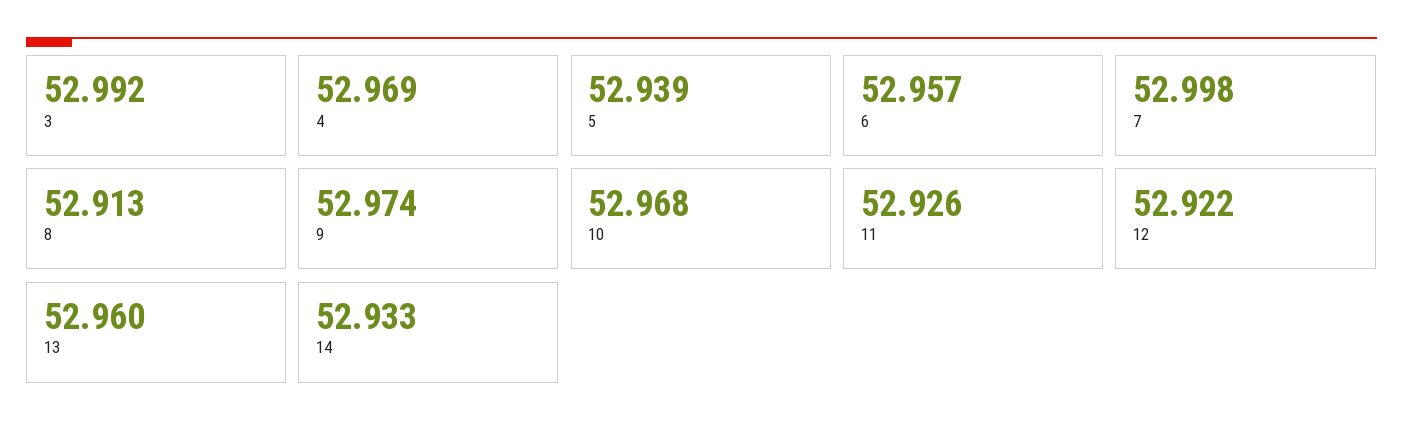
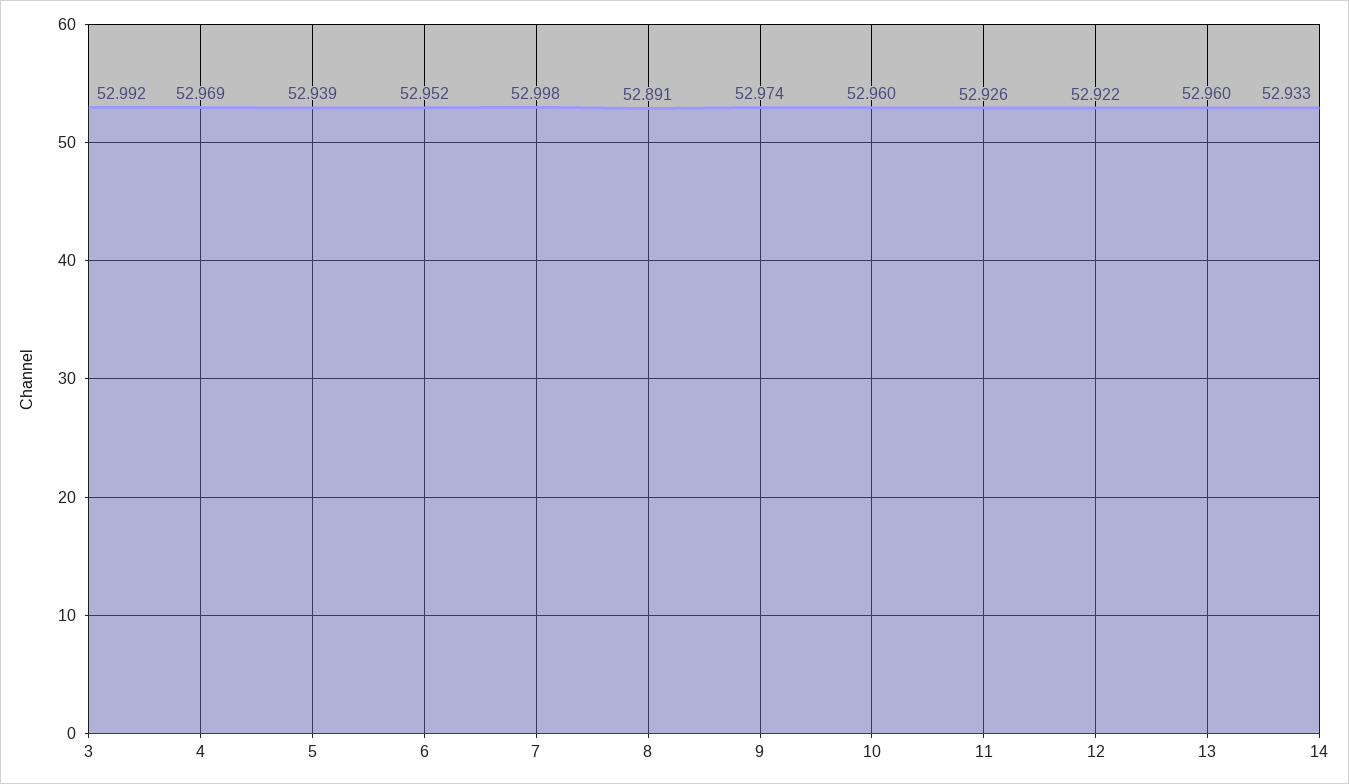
6: 52.957 -> 52.952
8: 52.913 -> 52.891
10: 52.968 -> 52.96

